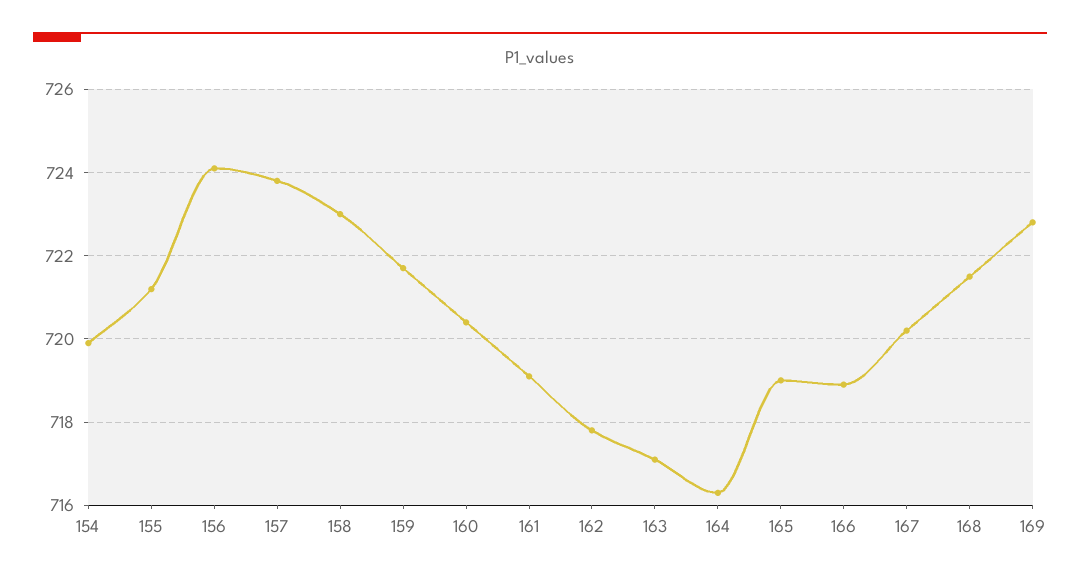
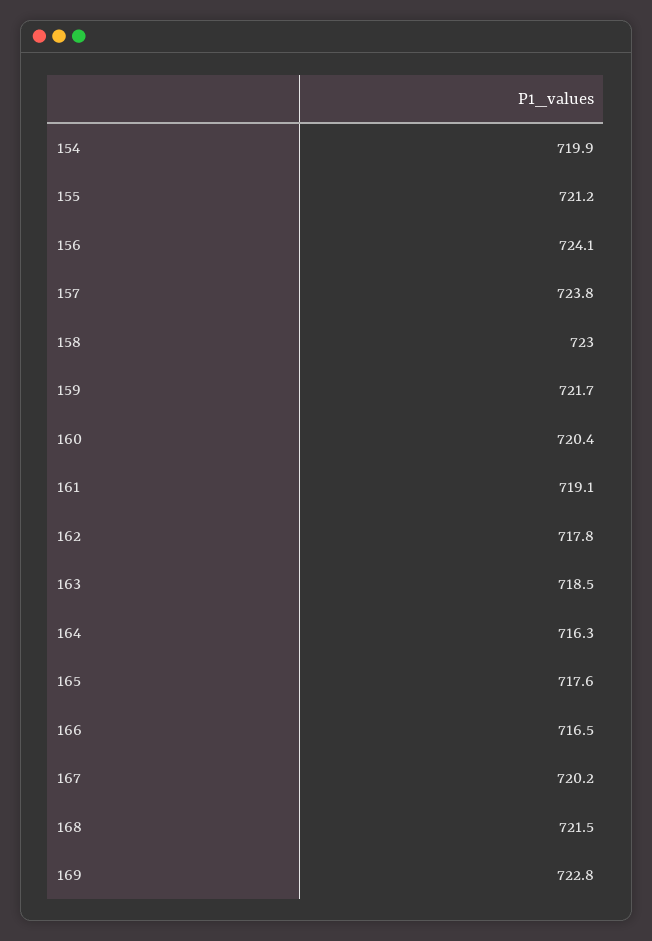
163: 717 -> 718.5
165: 719 -> 717.6
166: 719 -> 716.5

